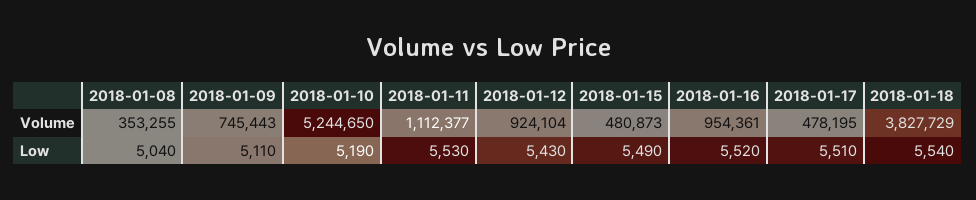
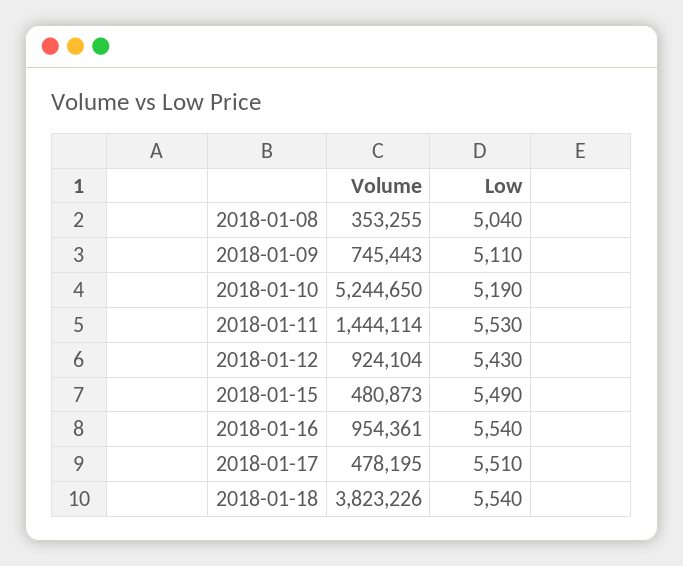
2018-01-11, Volume: 1112377 -> 1444114
2018-01-18, Volume: 3827729 -> 3823226
2018-01-16, Low: 5520 -> 5540

